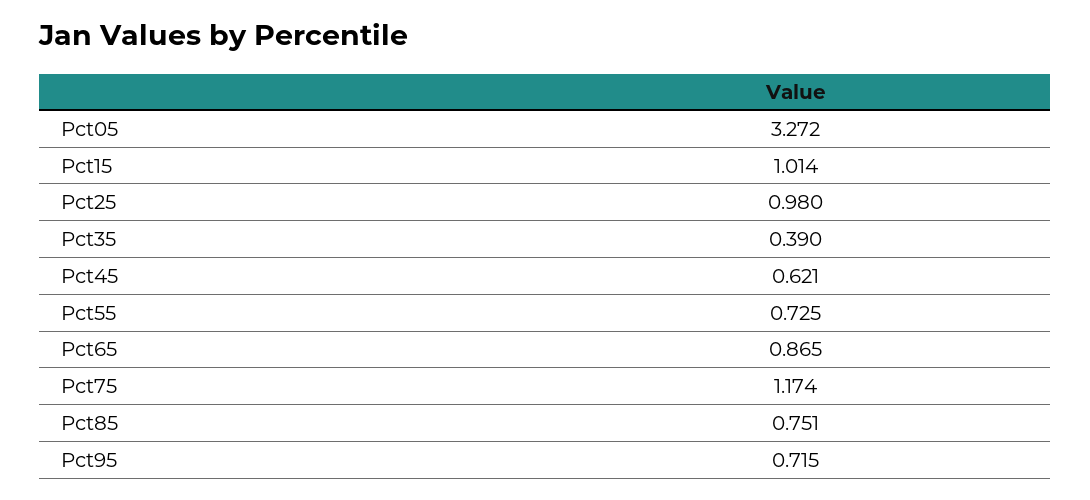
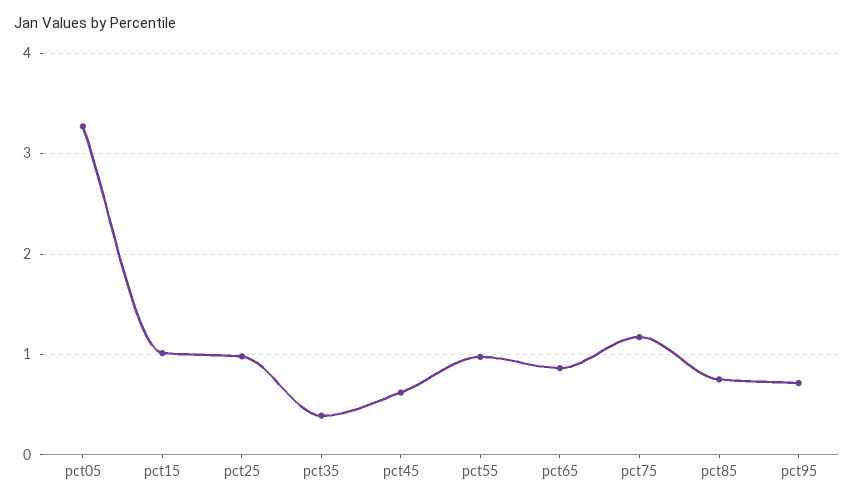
Pct55: 0.725 -> 1

